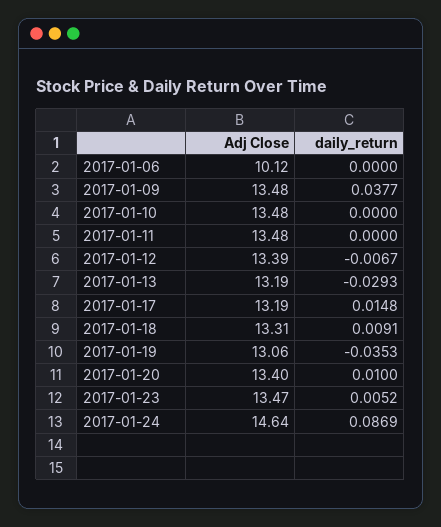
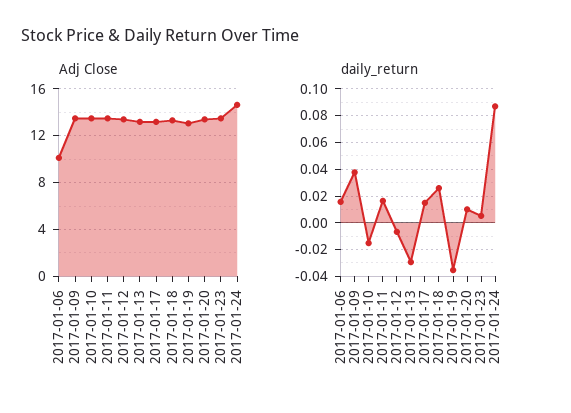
daily_return, 2017-01-06: 0 -> 0.015
daily_return, 2017-01-10: 0 -> -0.015
daily_return, 2017-01-11: 0 -> 0.015
daily_return, 2017-01-18: 0.0091 -> 0.025

